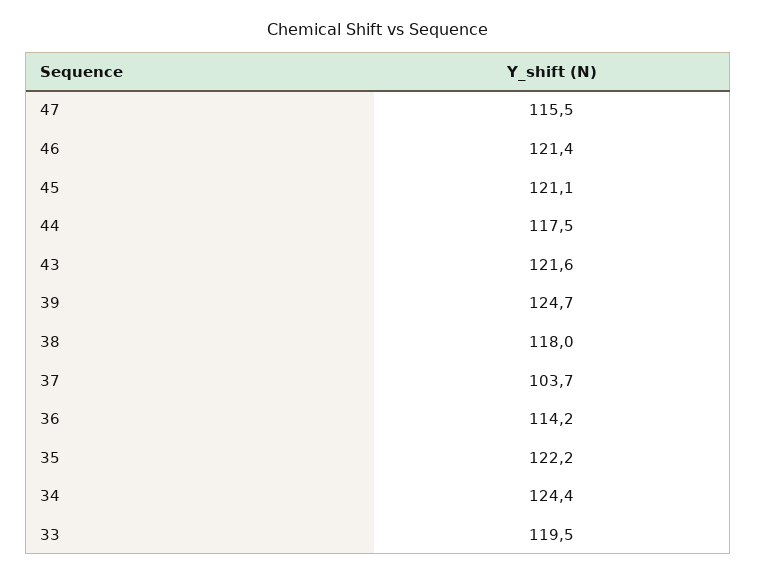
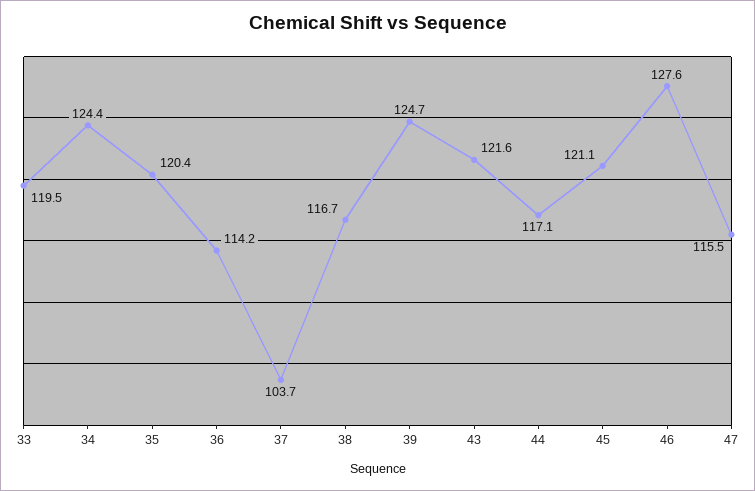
46: 121.4 -> 127.6
44: 117.5 -> 117.1
38: 118 -> 116.7
35: 122.2 -> 120.4

